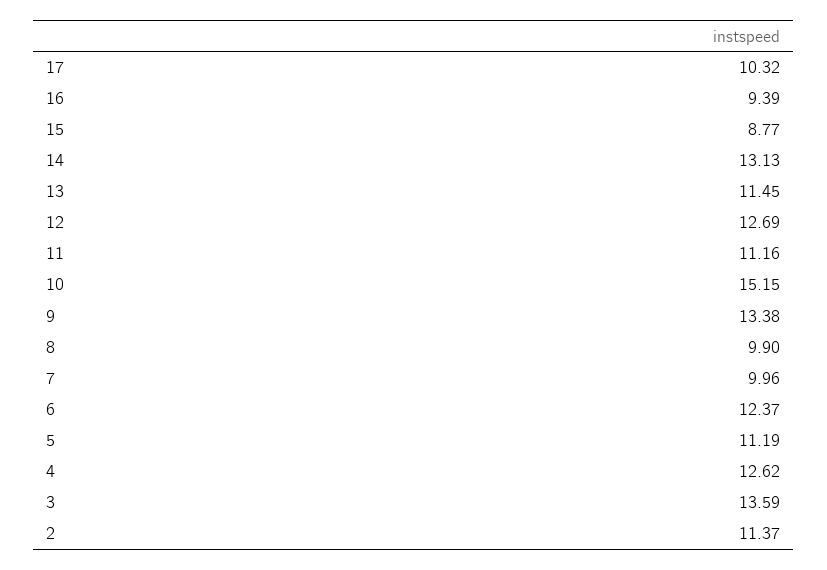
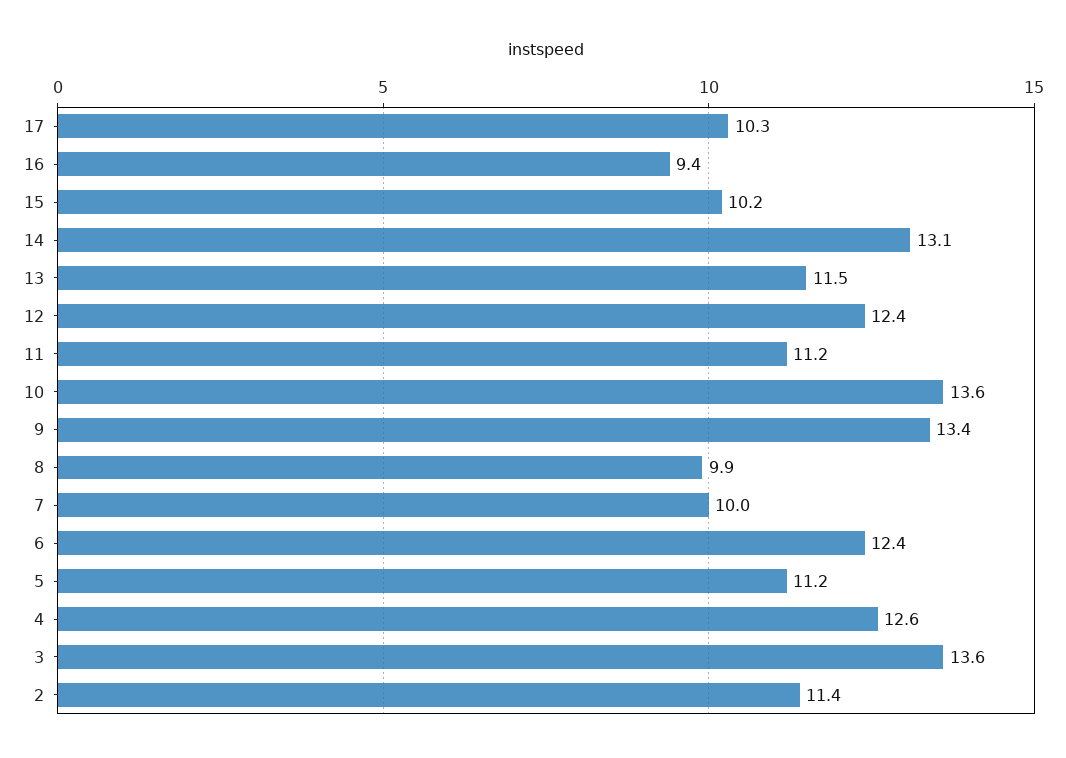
15: 8.77 -> 10.2
12: 12.69 -> 12.4
10: 15.15 -> 13.6

